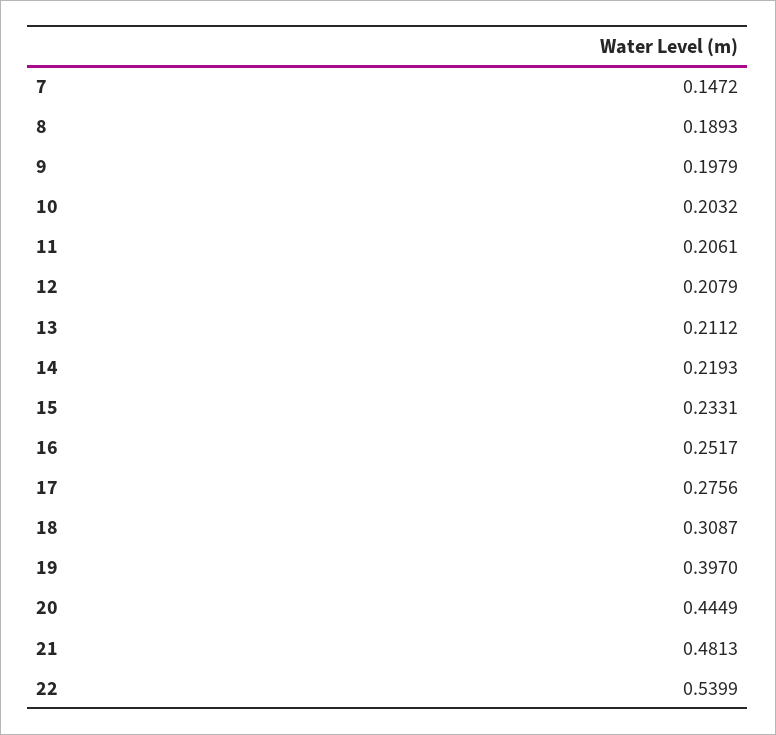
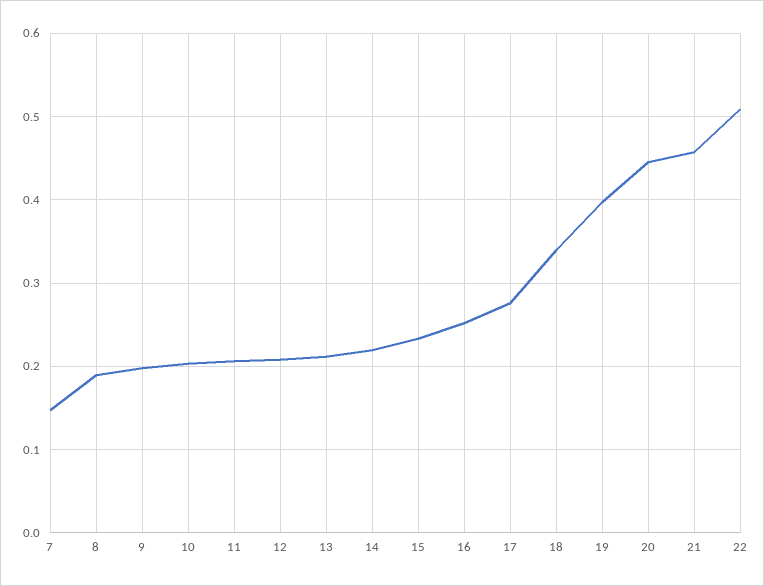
18: 0.3087 -> 0.34
21: 0.4813 -> 0.46
22: 0.5399 -> 0.51

